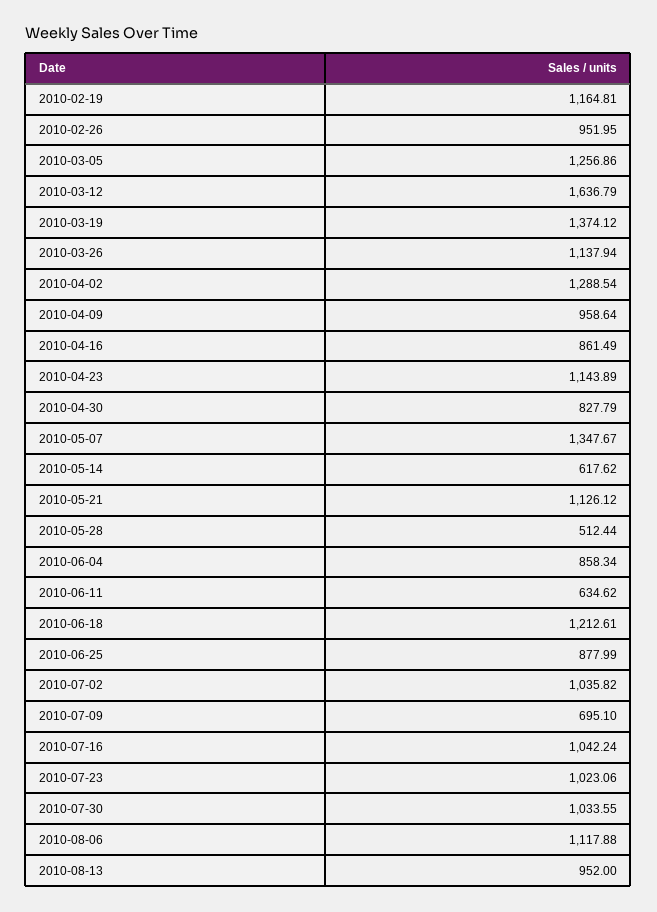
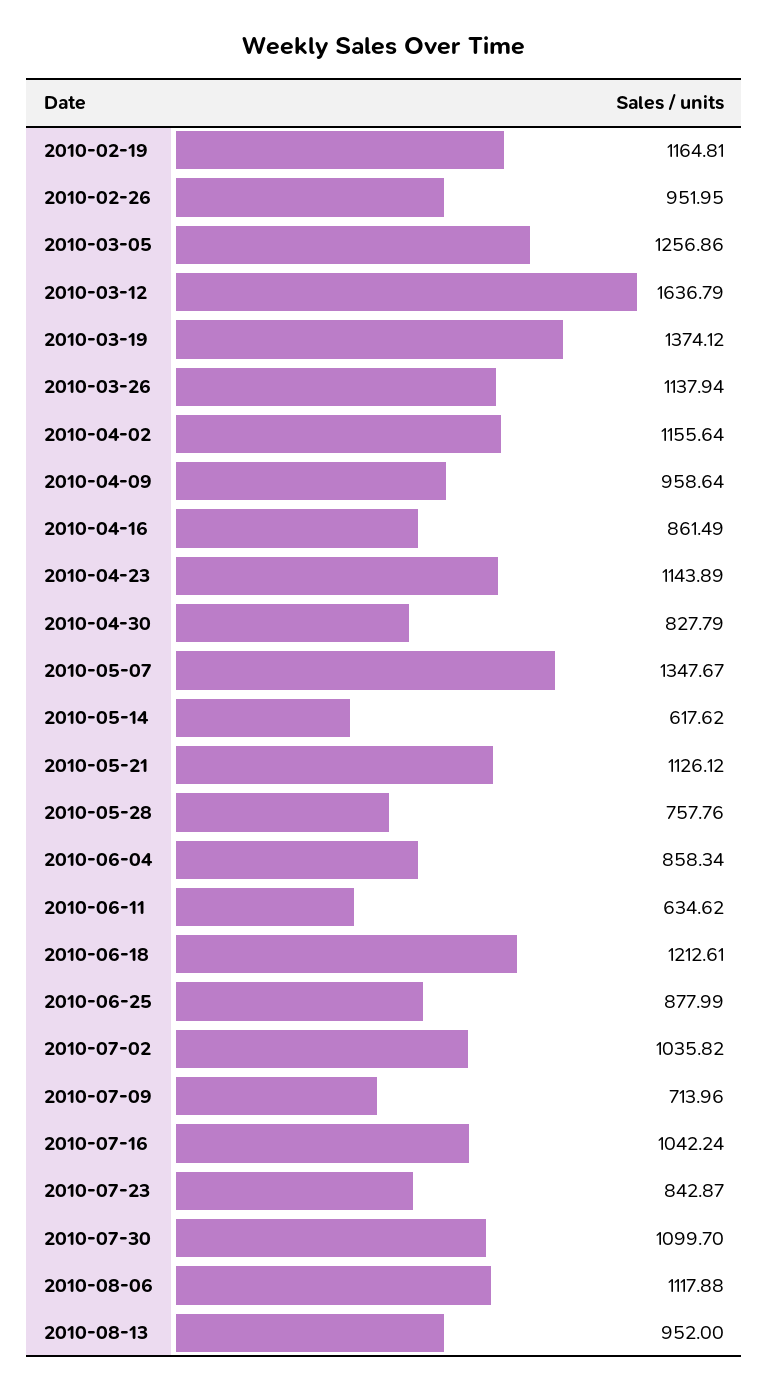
2010-04-02: 1288.54 -> 1155.64
2010-05-28: 512.44 -> 757.76
2010-07-09: 695.1 -> 713.96
2010-07-23: 1023.06 -> 842.87
2010-07-30: 1033.55 -> 1099.7

